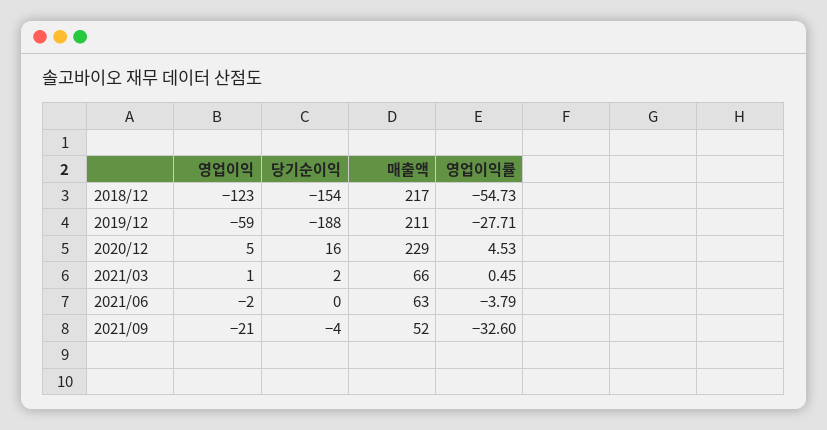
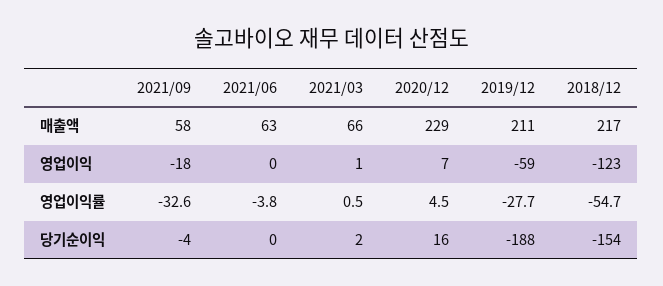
영업이익, 2020/12: 5 -> 7
영업이익, 2021/06: -2 -> 0
영업이익, 2021/09: -21 -> -18
매출액, 2021/09: 52 -> 58

